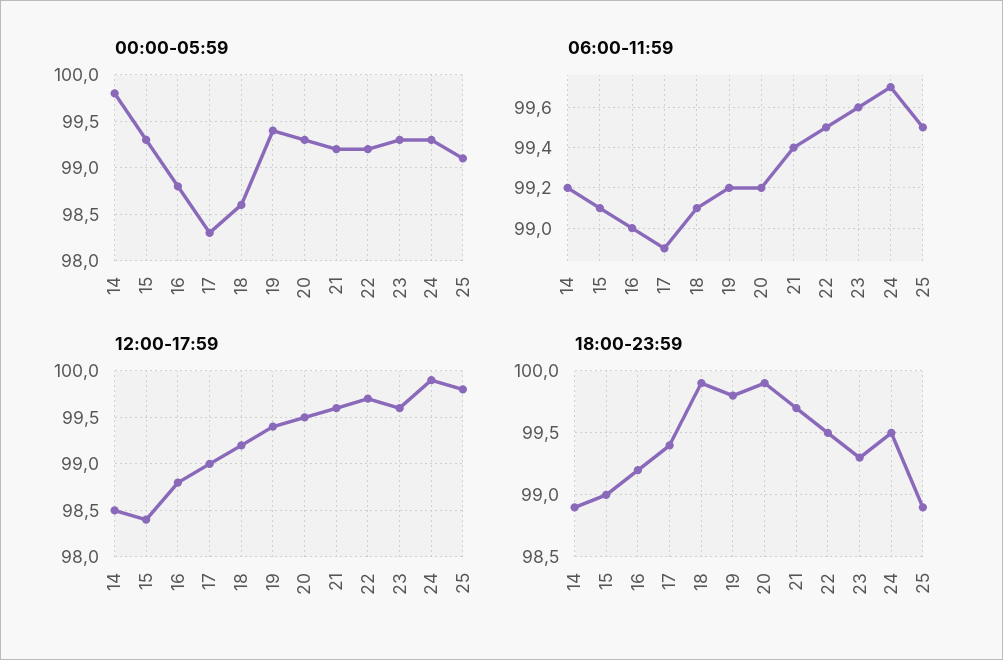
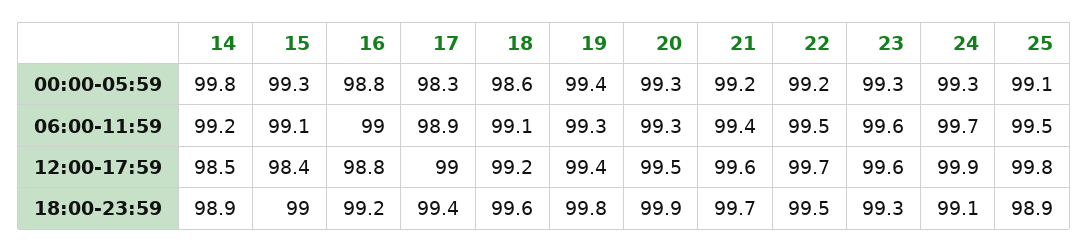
06:00-11:59, 19: 99.2 -> 99.3
06:00-11:59, 20: 99.2 -> 99.3
18:00-23:59, 18: 99.9 -> 99.6
18:00-23:59, 24: 99.5 -> 99.1

